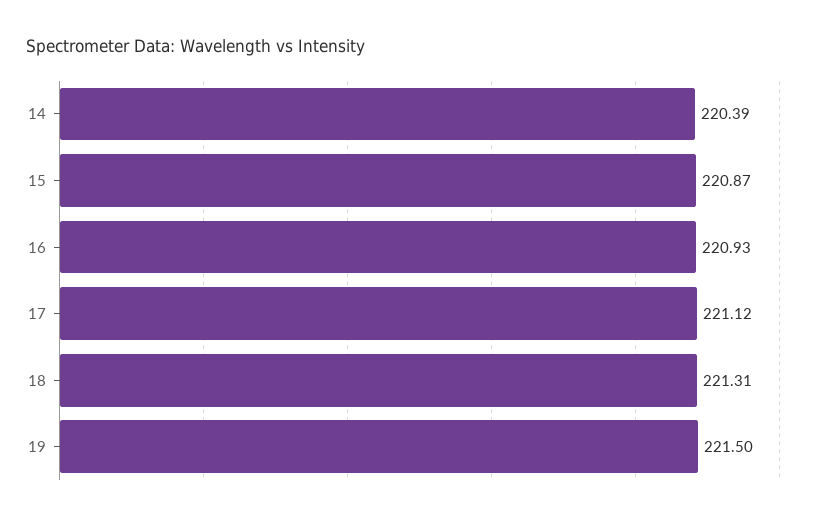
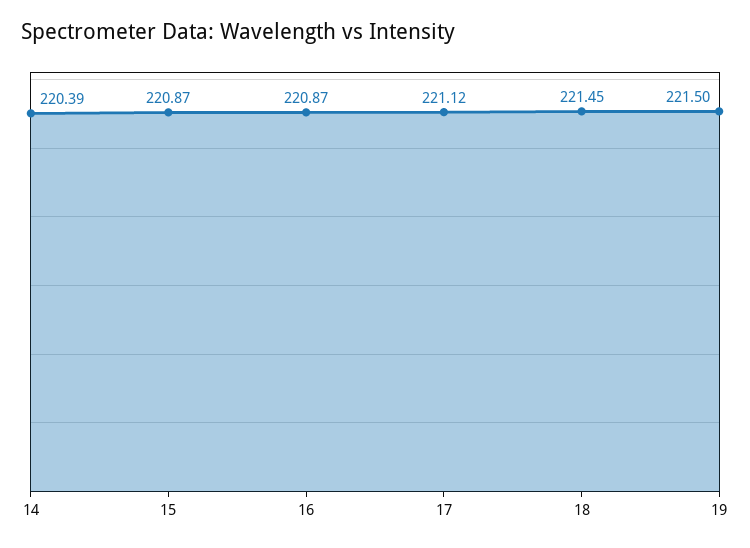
16: 220.93 -> 220.87
18: 221.31 -> 221.45

